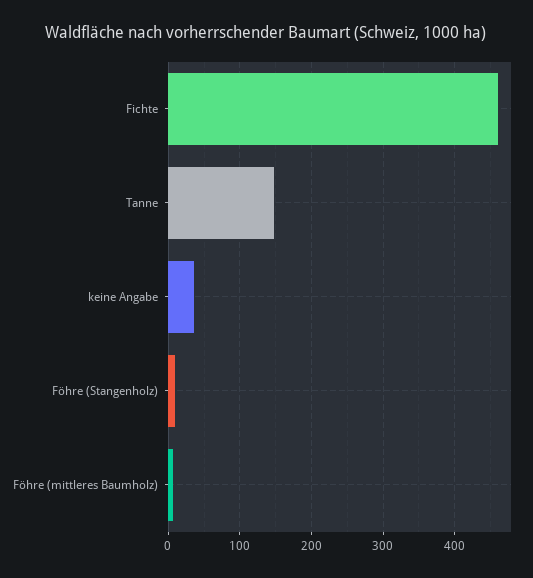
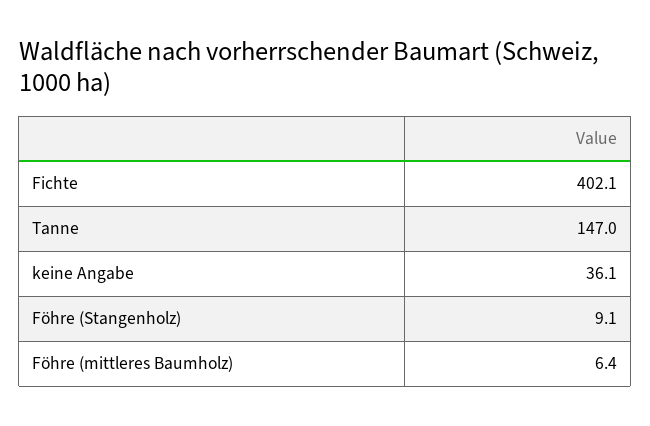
Fichte: 460 -> 402.1

